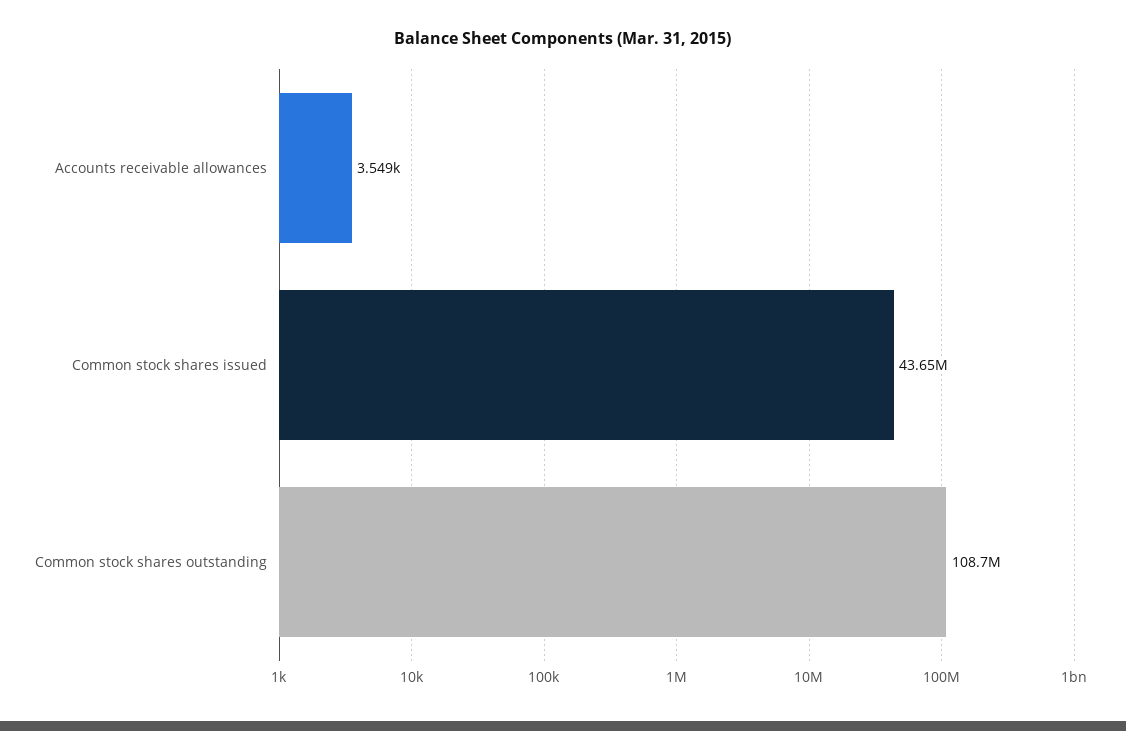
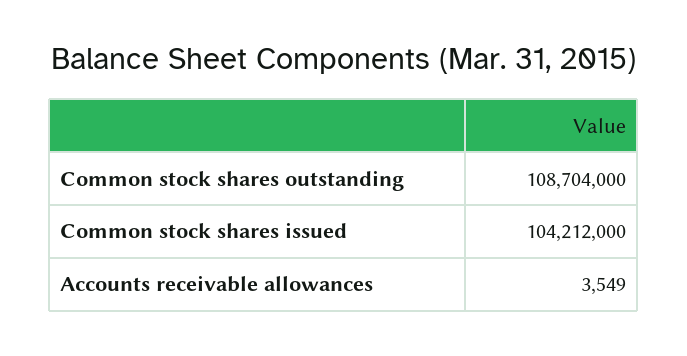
Common stock shares issued: 43650000 -> 104212000

